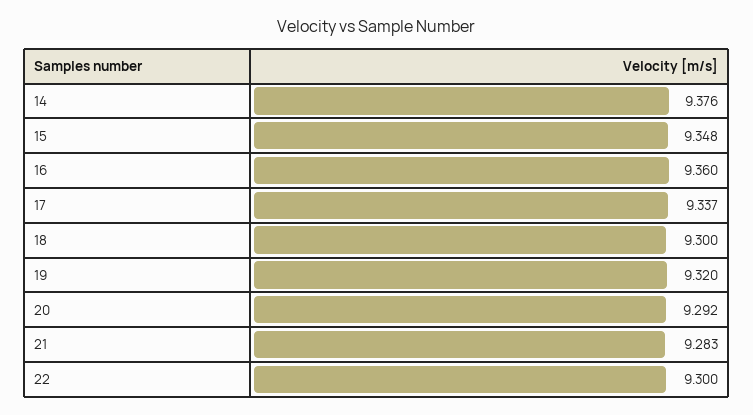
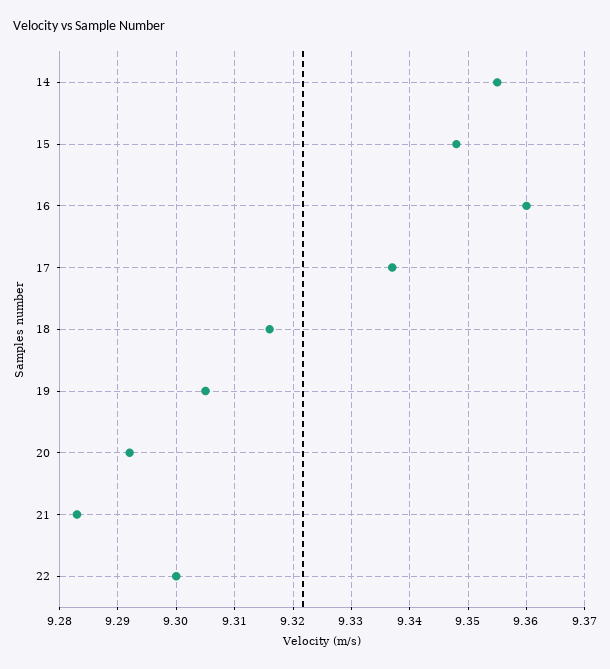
14: 9.376 -> 9.355
18: 9.3 -> 9.315
19: 9.32 -> 9.305

